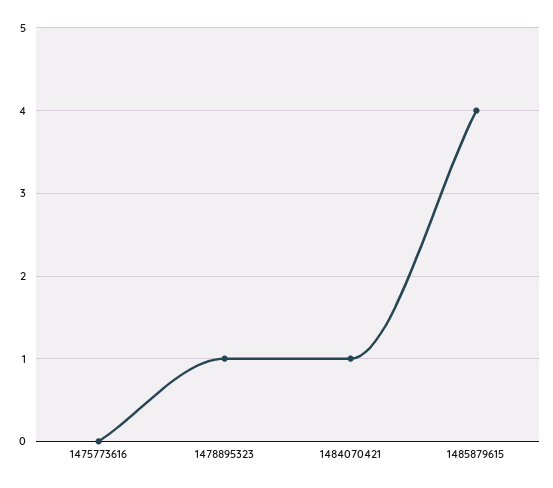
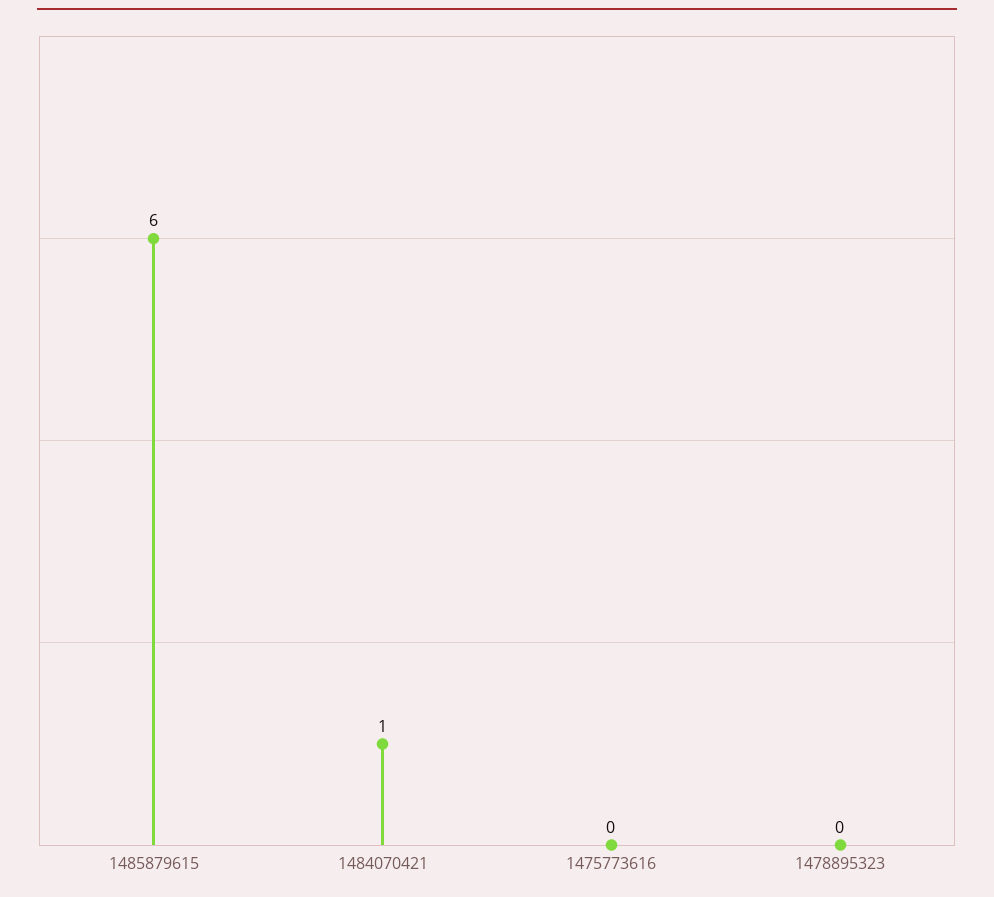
1478895323: 1 -> 0
1485879615: 4 -> 6

